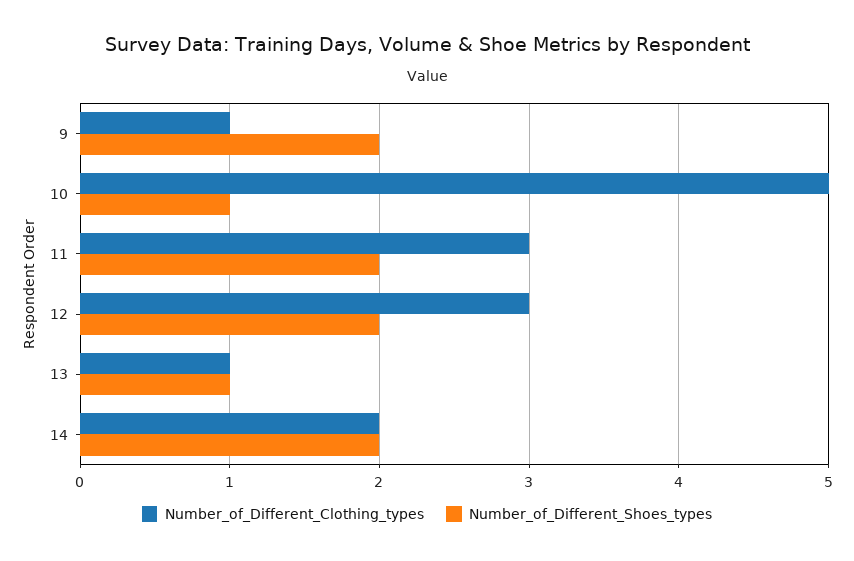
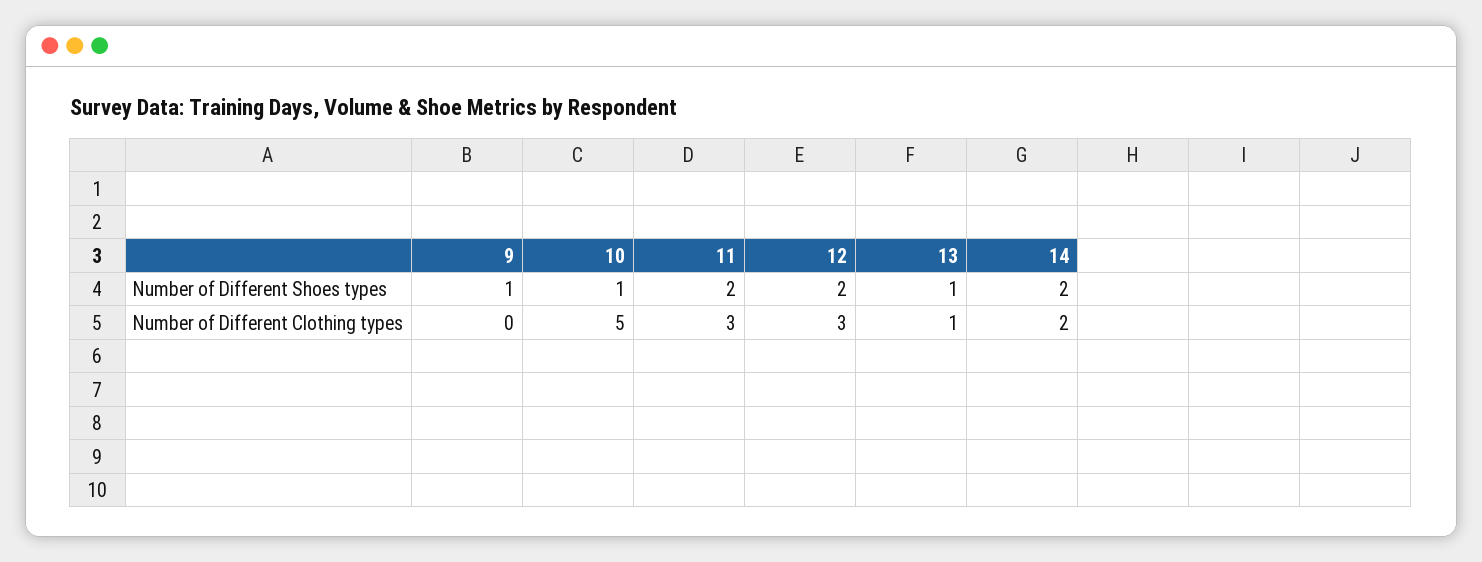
Number_of_Different_Clothing_types, 9: 1 -> 0
Number_of_Different_Shoes_types, 9: 2 -> 1

